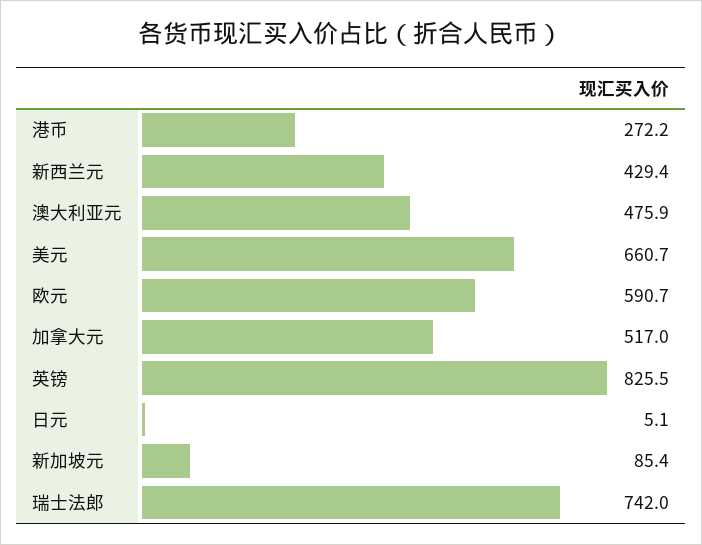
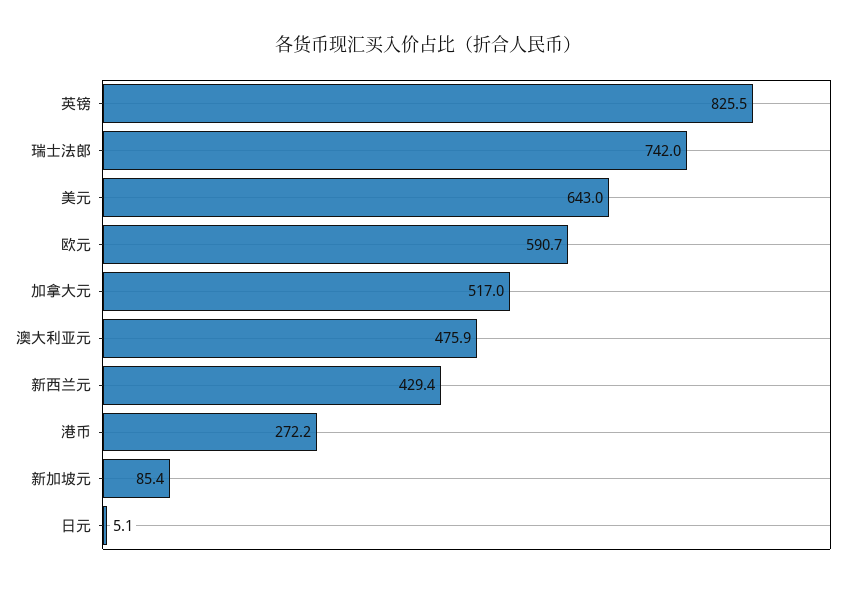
美元: 660.7 -> 643

